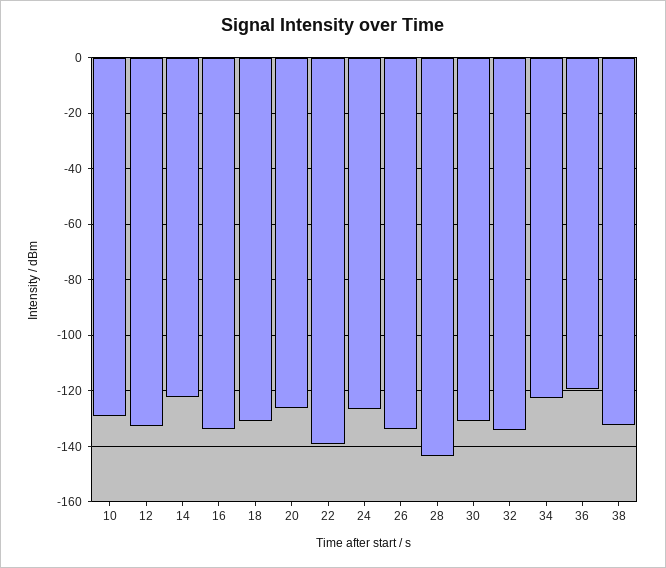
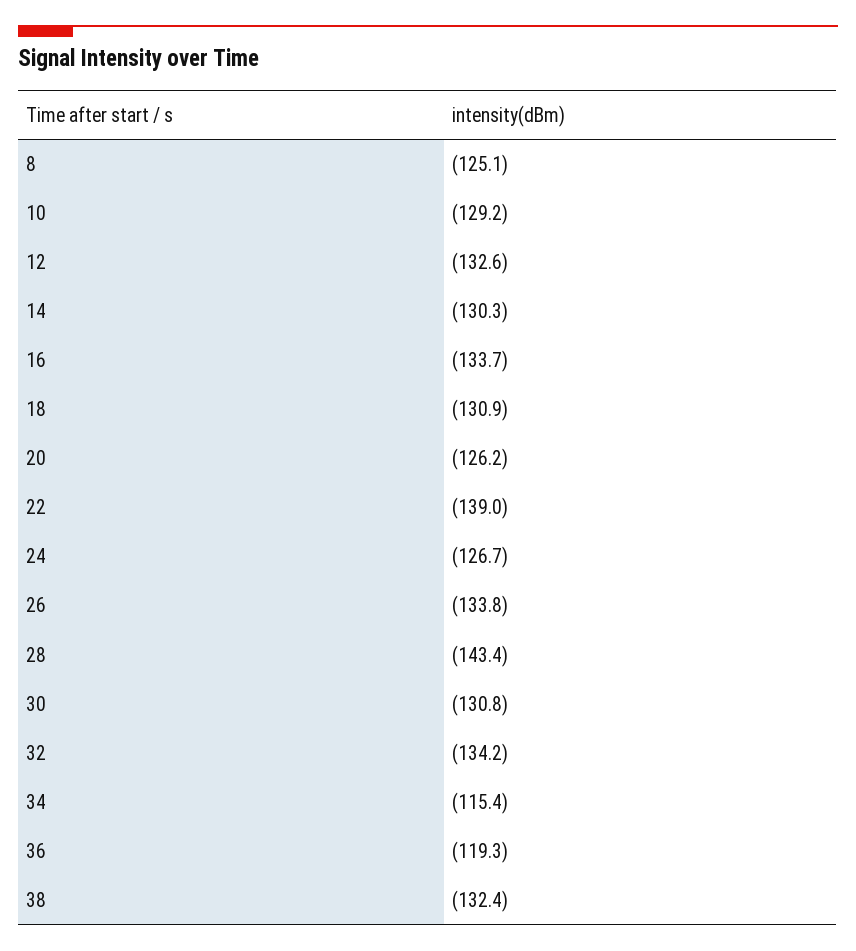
14: -122.5 -> -130.3
34: -122.5 -> -115.4
8: none -> -125.1

